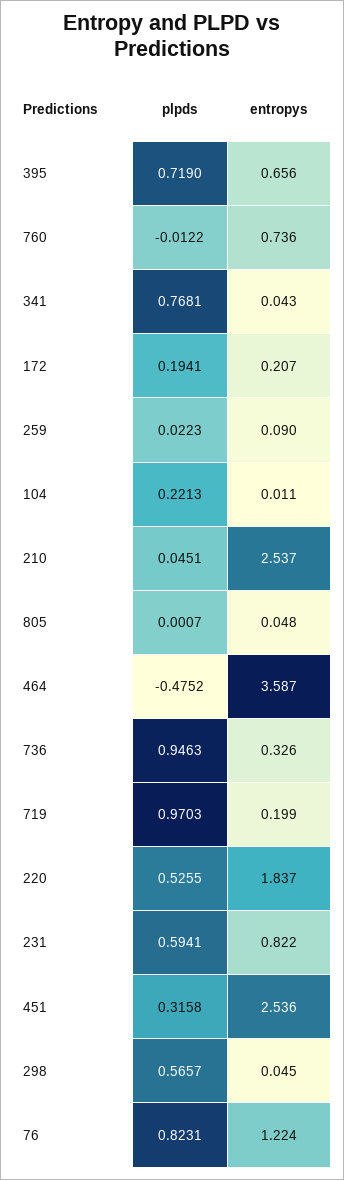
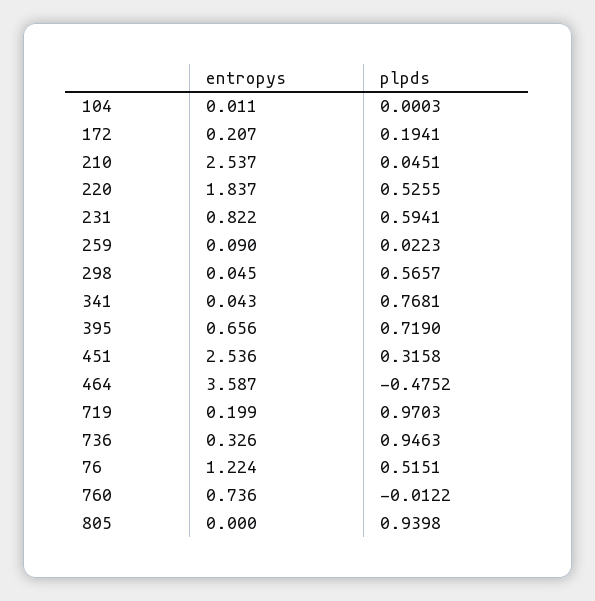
plpds, 104: 0.2213 -> 0.0003
plpds, 805: 0.0007 -> 0.9398
entropys, 805: 0.048 -> 0
plpds, 76: 0.8231 -> 0.5151

